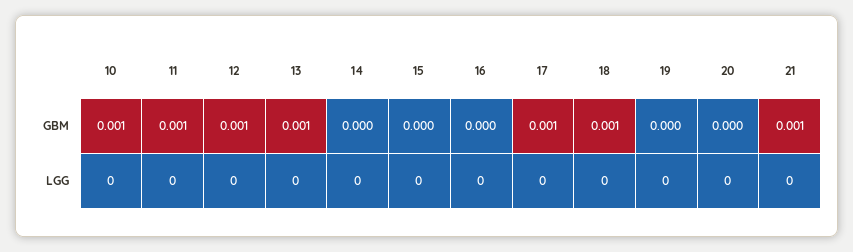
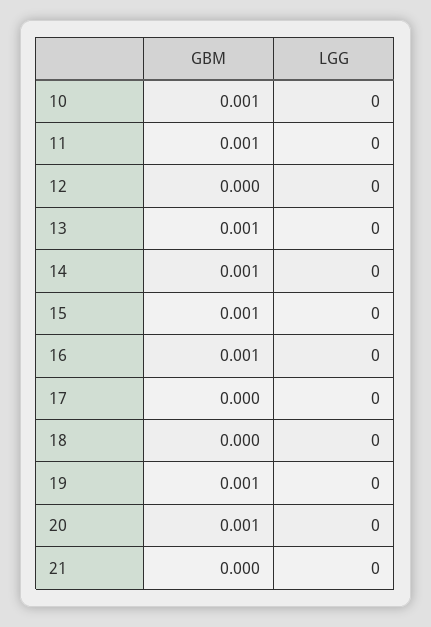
12, GBM: 0.001 -> 0
14, GBM: 0 -> 0.001
15, GBM: 0 -> 0.001
16, GBM: 0 -> 0.001
17, GBM: 0.001 -> 0
18, GBM: 0.001 -> 0
19, GBM: 0 -> 0.001
20, GBM: 0 -> 0.001
21, GBM: 0.001 -> 0

